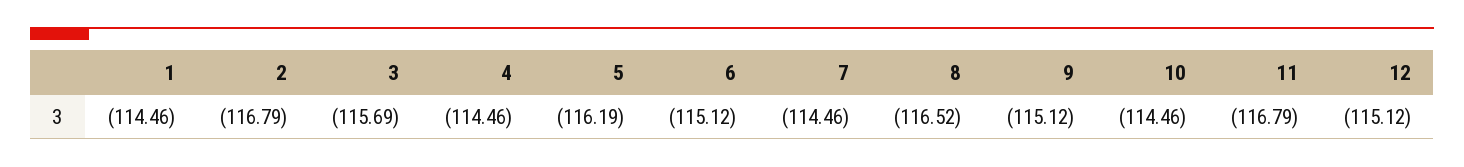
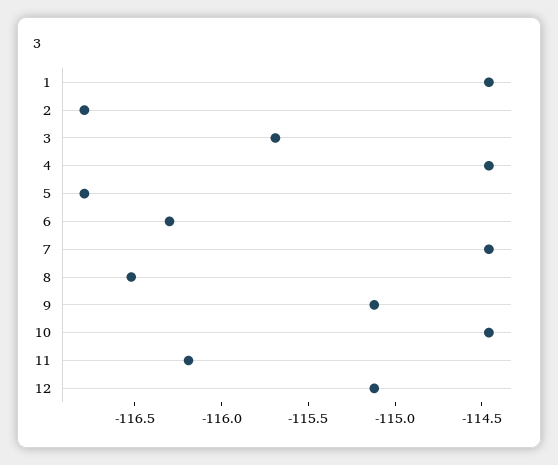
5: -116.19 -> -116.8
6: -115.12 -> -116.3
11: -116.79 -> -116.2

